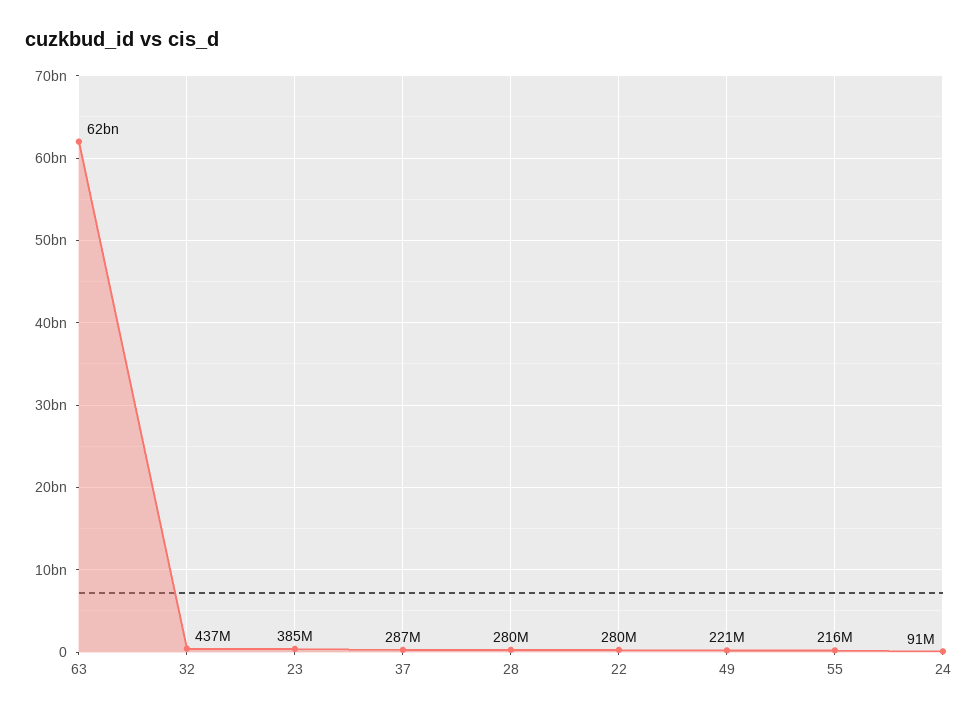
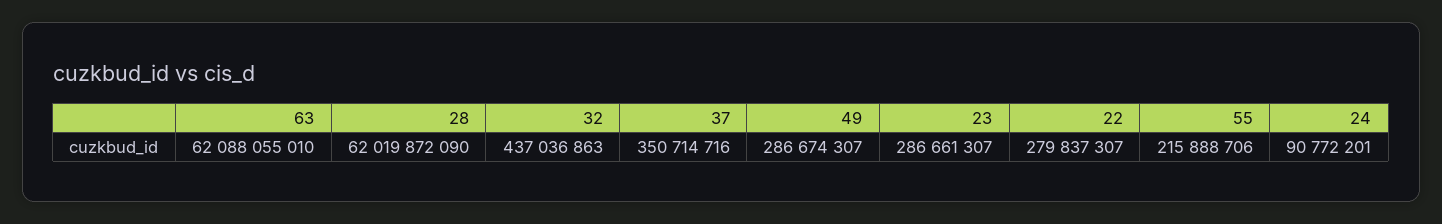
23: 385000000 -> 286661307
37: 287000000 -> 350714716
28: 280000000 -> 62019872090
49: 221000000 -> 286674307

